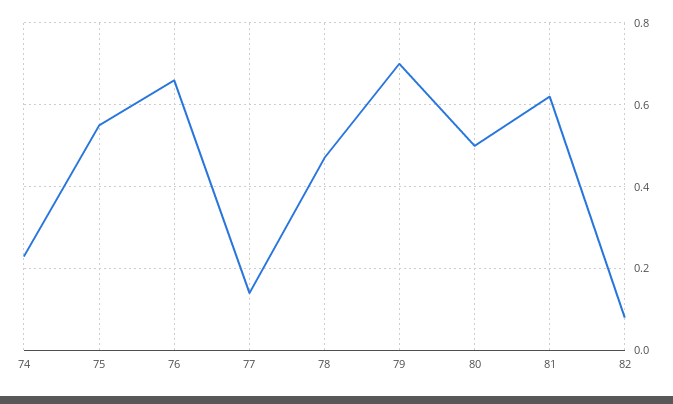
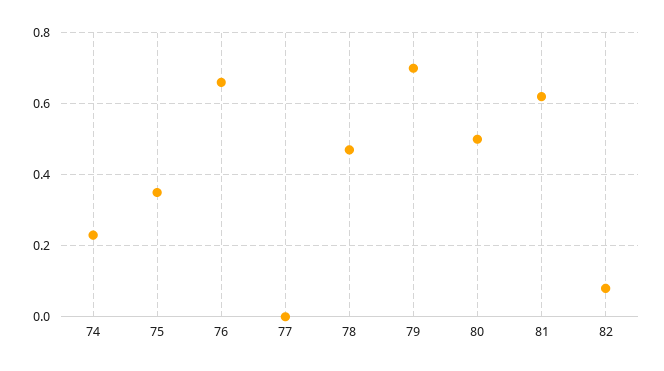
75: 0.55 -> 0.35
77: 0.15 -> 0

